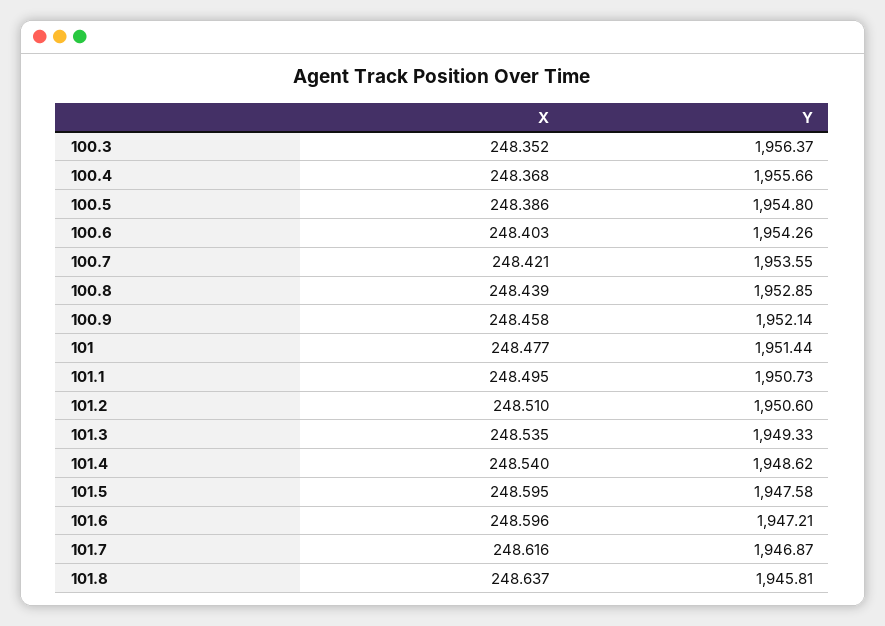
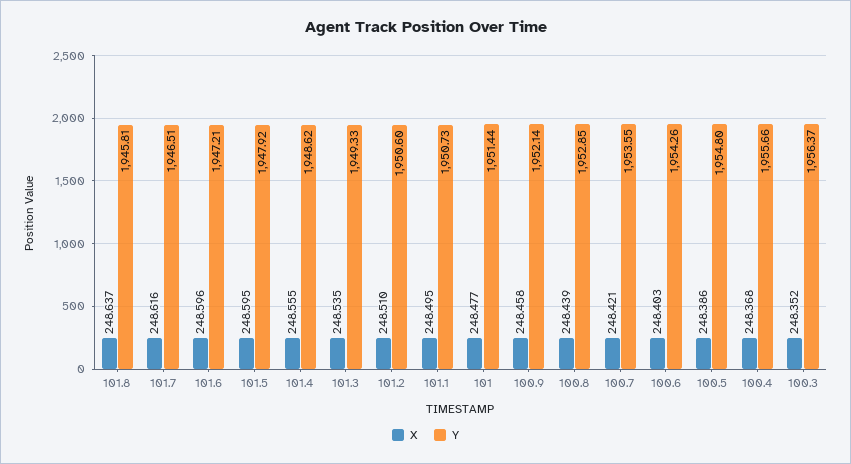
X, 101.4: 248.54 -> 248.555
Y, 101.5: 1947.58 -> 1947.92
Y, 101.7: 1946.87 -> 1946.51

